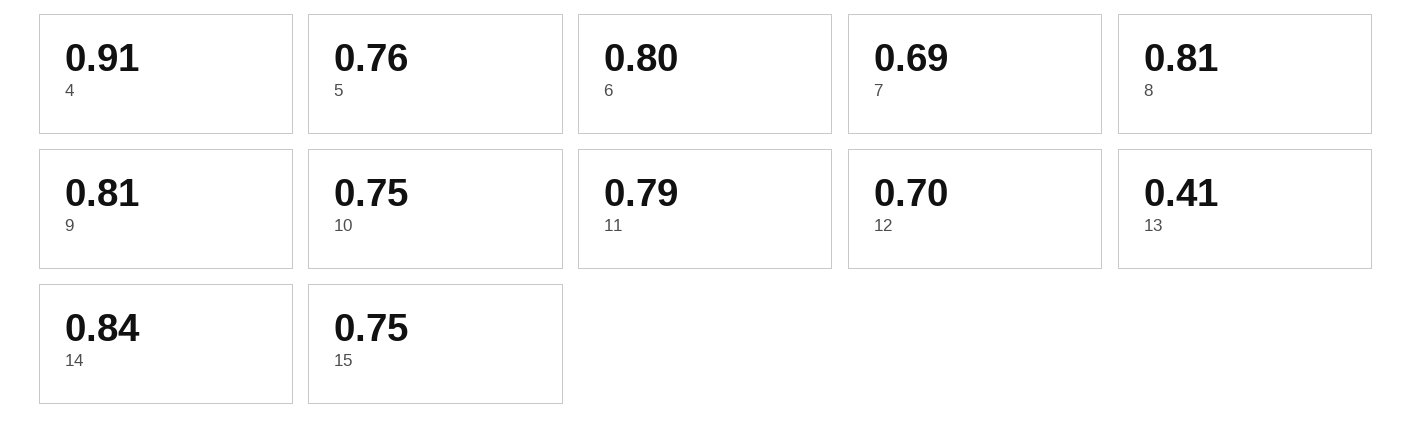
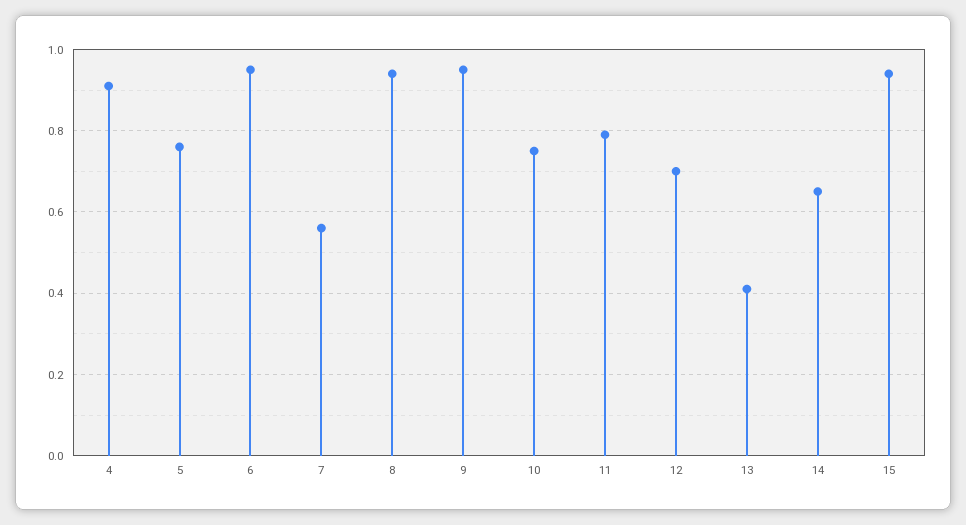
6: 0.8 -> 0.95
7: 0.69 -> 0.55
8: 0.81 -> 0.95
9: 0.81 -> 0.95
14: 0.84 -> 0.65
15: 0.75 -> 0.95

